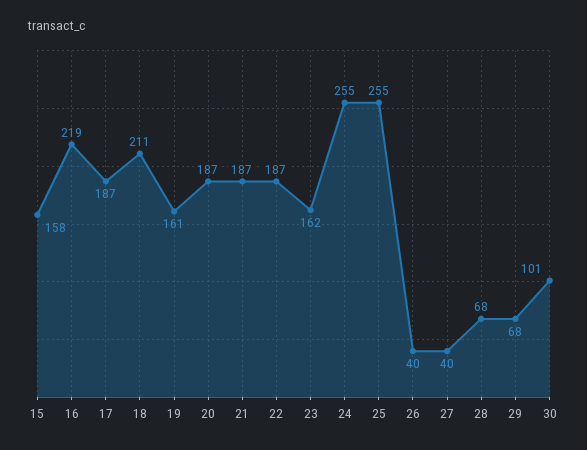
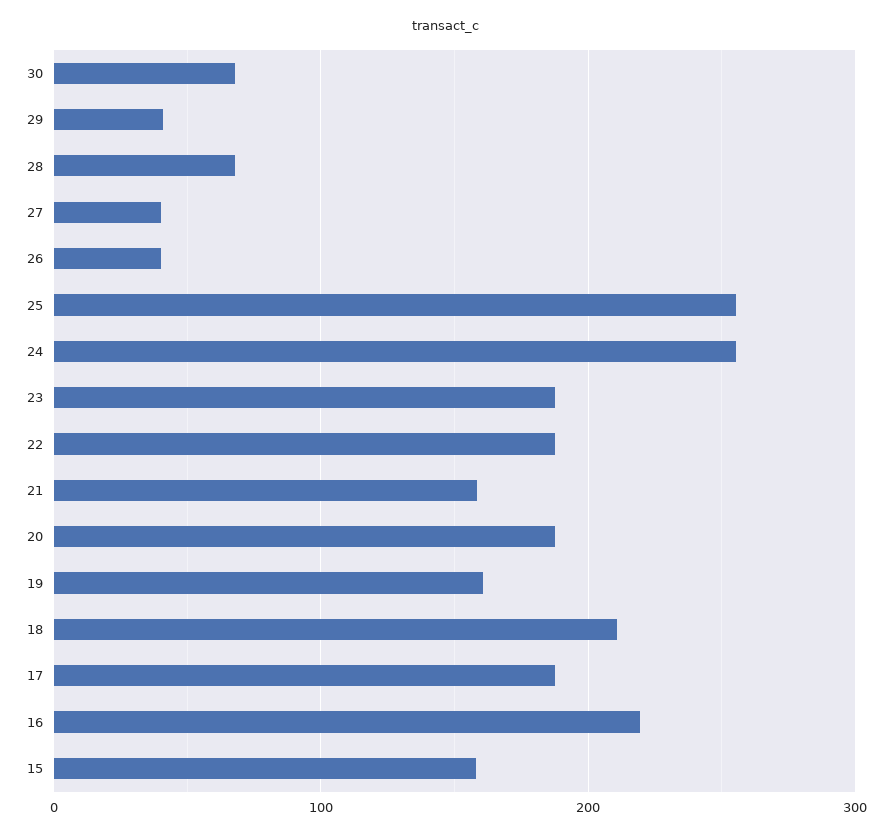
21: 187 -> 160
23: 162 -> 190
29: 68 -> 40
30: 101 -> 70

